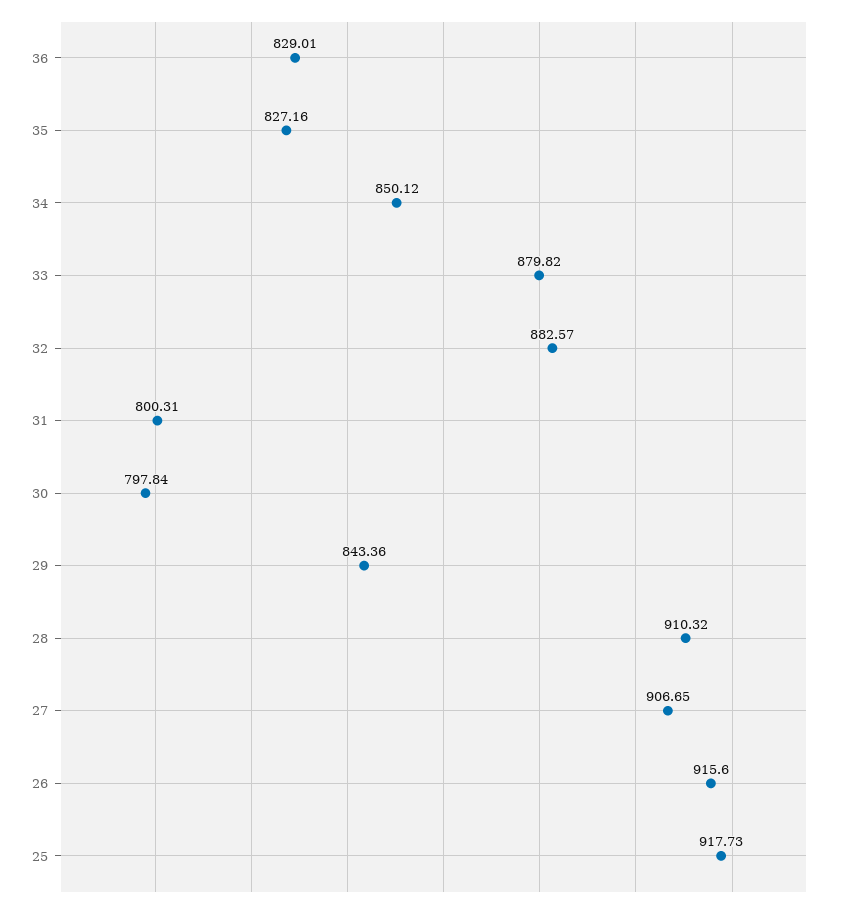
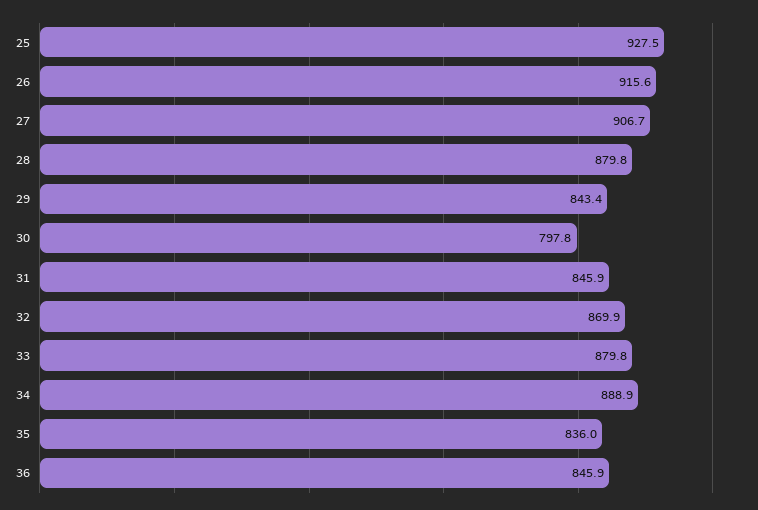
36: 829.01 -> 845.9
35: 827.16 -> 836
34: 850.12 -> 888.9
32: 882.57 -> 869.9
31: 800.31 -> 845.9
28: 910.32 -> 879.8
25: 917.73 -> 927.5

